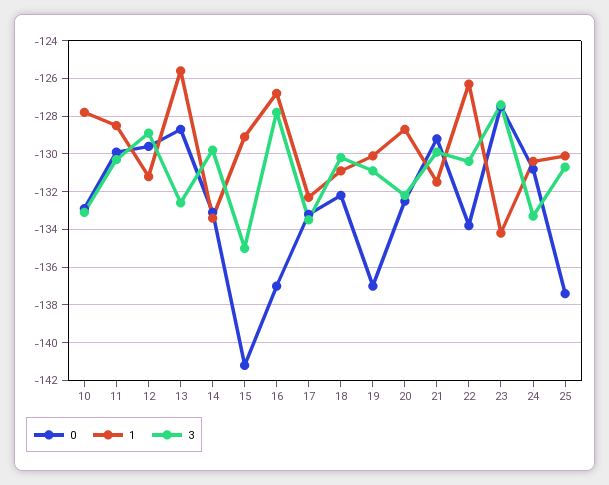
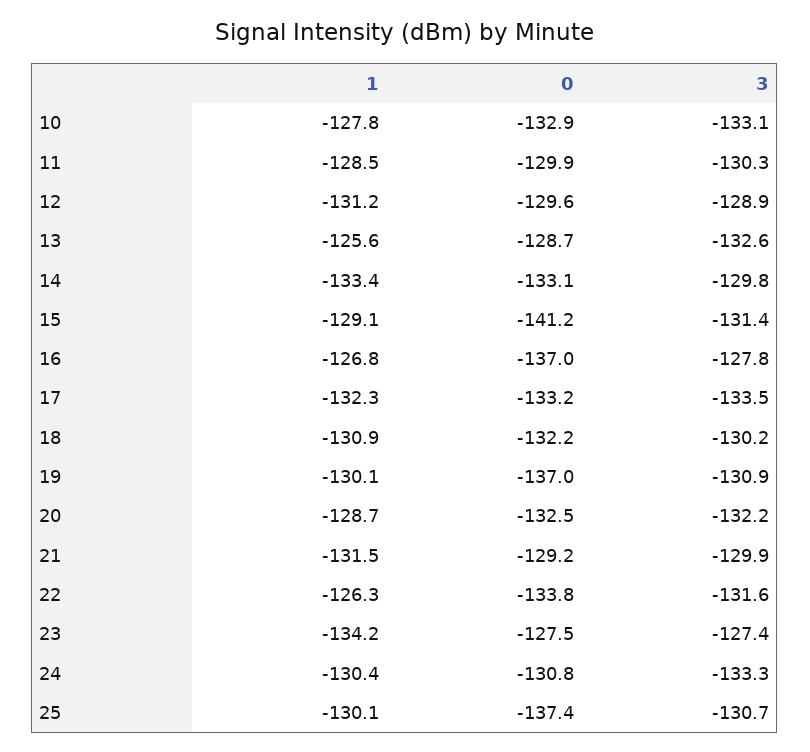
3, 15: -135 -> -131.4
3, 22: -130.5 -> -131.6

